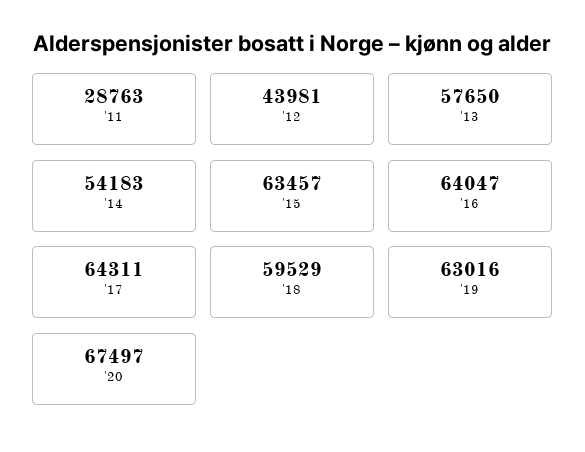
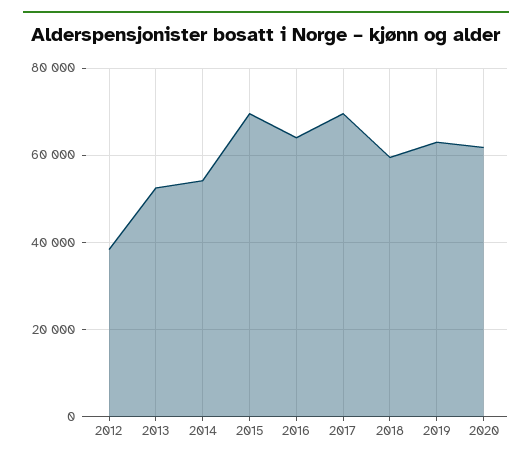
'11: 28763 -> none
'12: 43981 -> 38000
'13: 57650 -> 52000
'15: 63457 -> 70000
'17: 64311 -> 70000
'20: 67497 -> 62000

